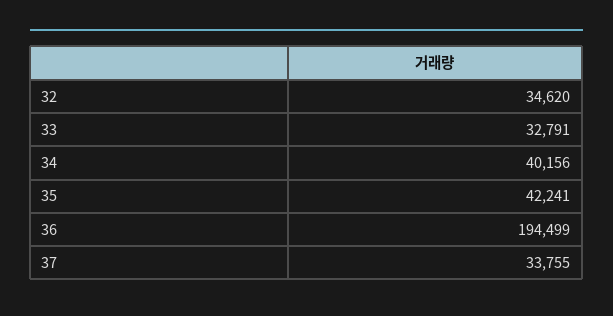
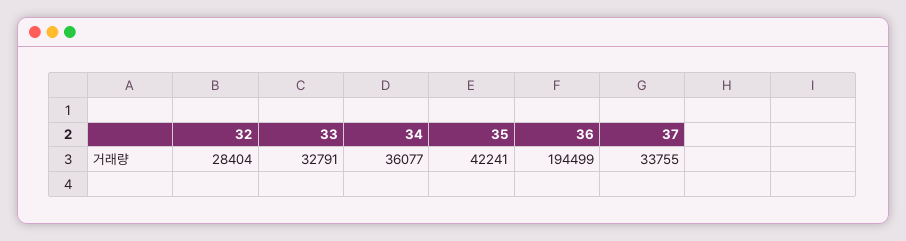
32: 34620 -> 28404
34: 40156 -> 36077

